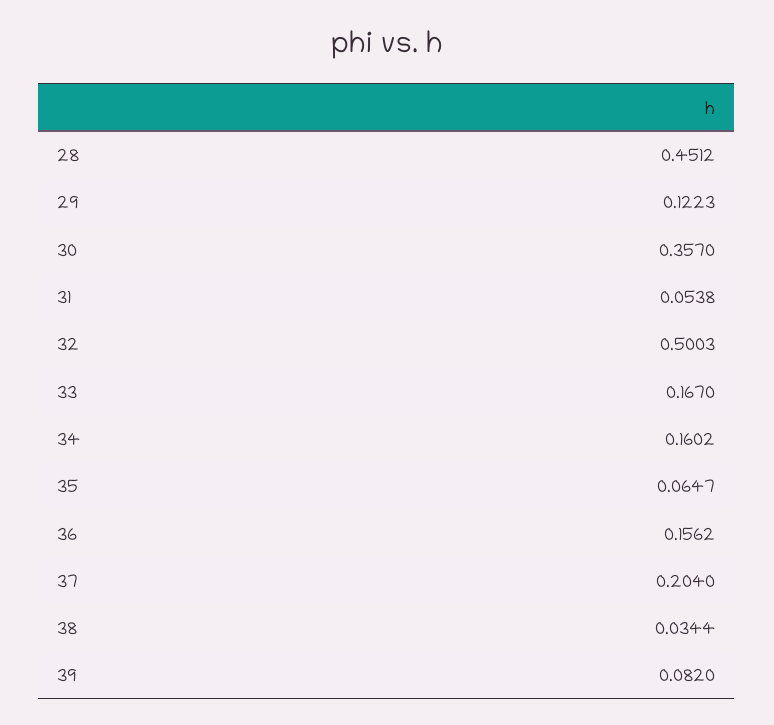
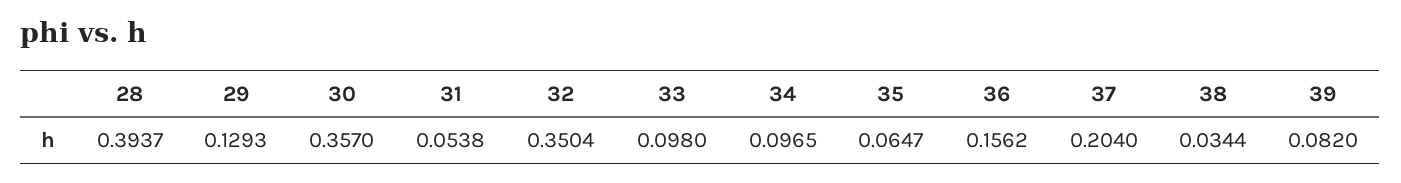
28: 0.4512 -> 0.3937
29: 0.1223 -> 0.1293
32: 0.5003 -> 0.3504
33: 0.167 -> 0.098
34: 0.1602 -> 0.0965

